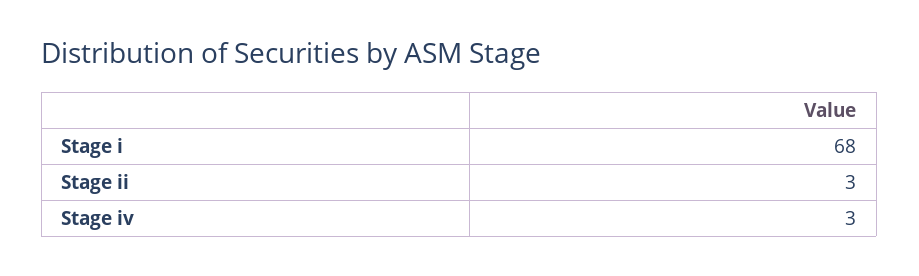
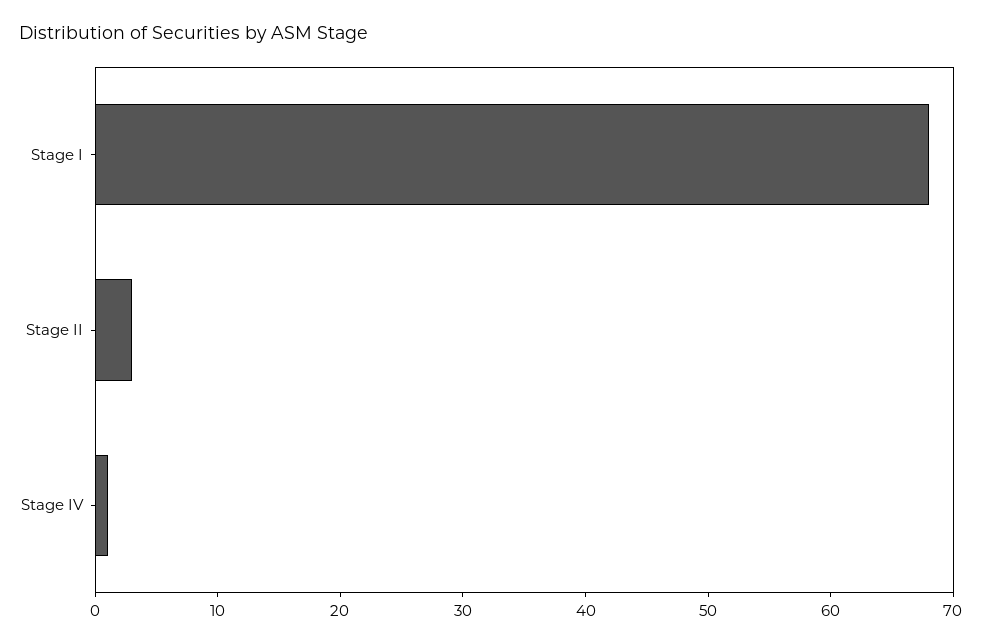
Stage iv: 3 -> 1

